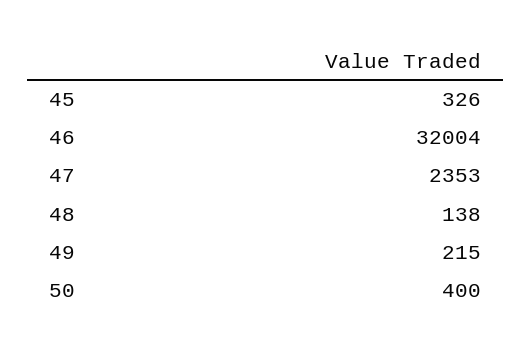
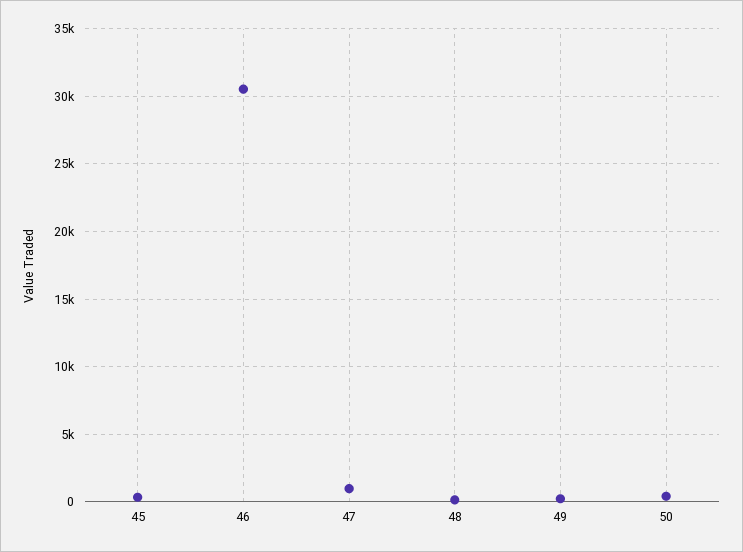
46: 32004 -> 30500
47: 2353 -> 1000

